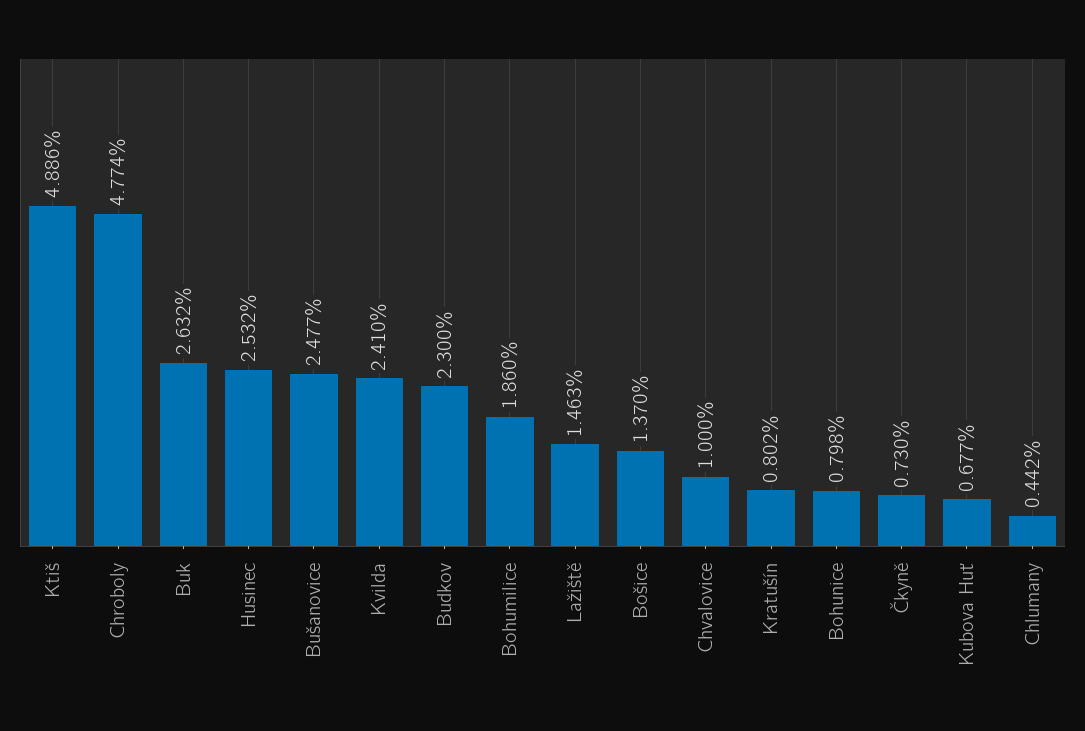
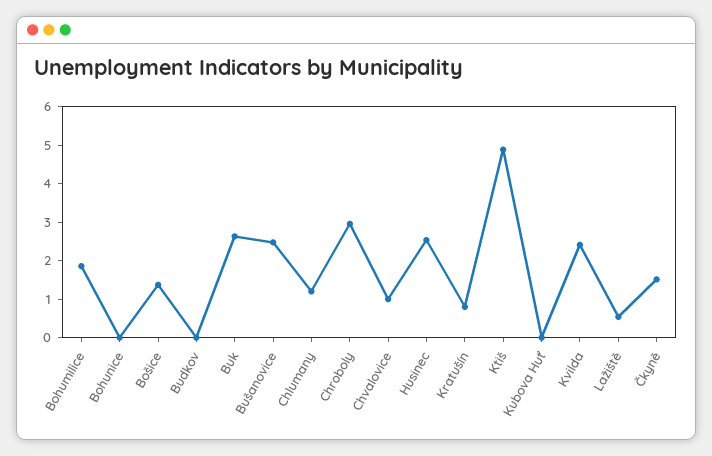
Chroboly: 4.774 -> 3
Budkov: 2.3 -> 0
Lažiště: 1.463 -> 0.5
Bohunice: 0.798 -> 0
Čkyně: 0.73 -> 1.5
Kubova Huť: 0.677 -> 0
Chlumany: 0.442 -> 1.25

